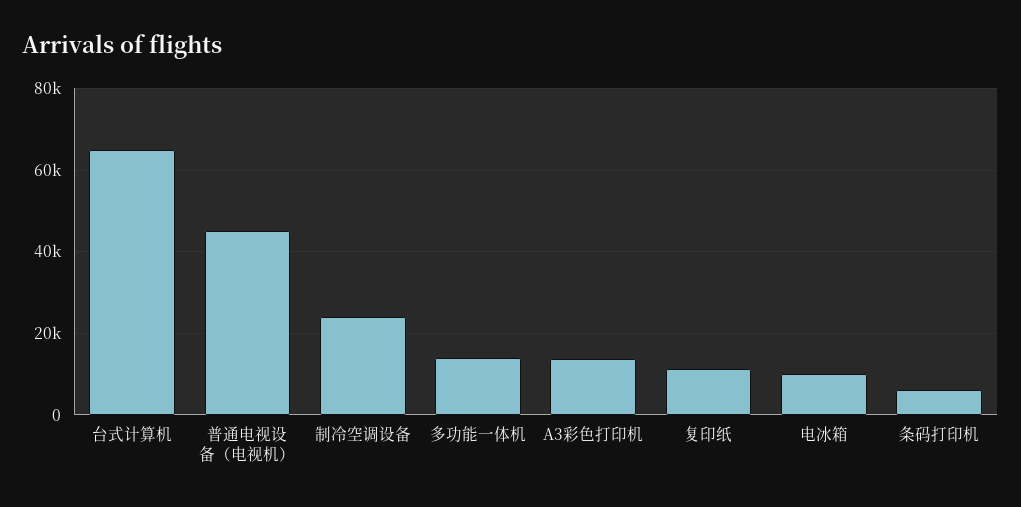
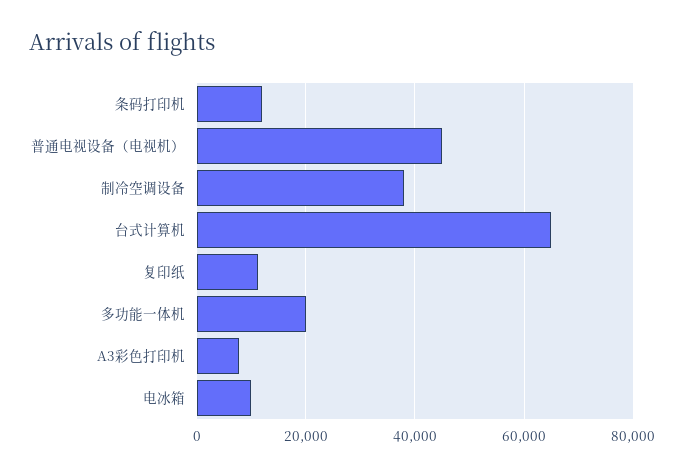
制冷空调设备: 24000 -> 38000
多功能一体机: 14000 -> 20000
A3彩色打印机: 14000 -> 8000
条码打印机: 6000 -> 12000

